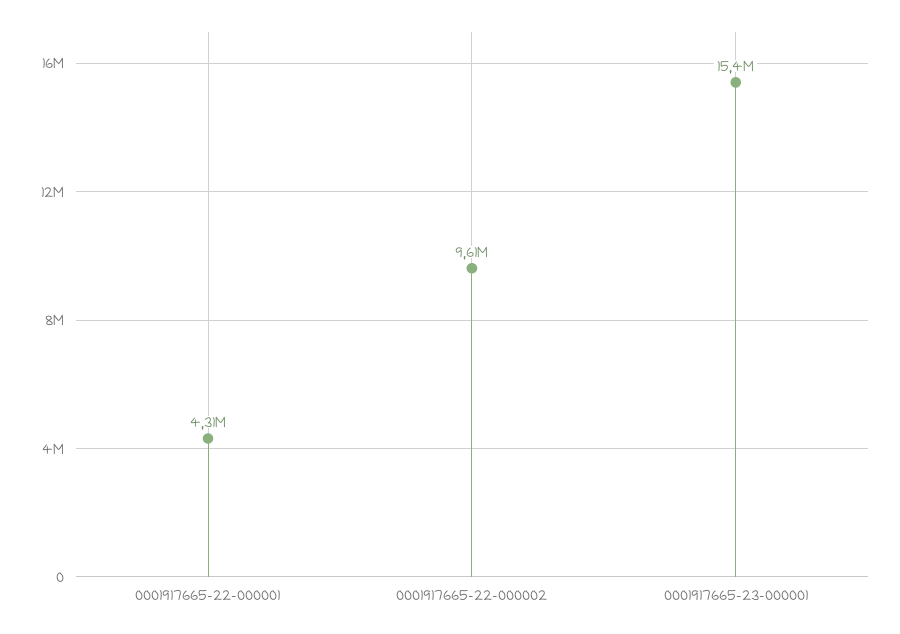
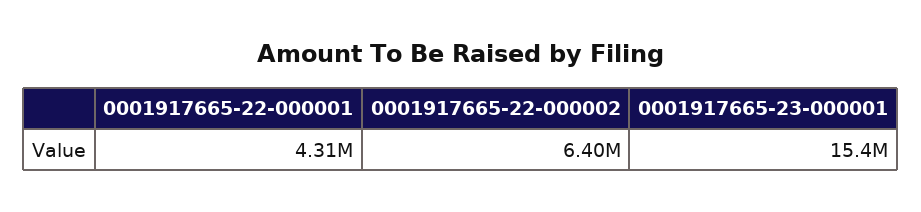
0001917665-22-000002: 9610000 -> 6400000

